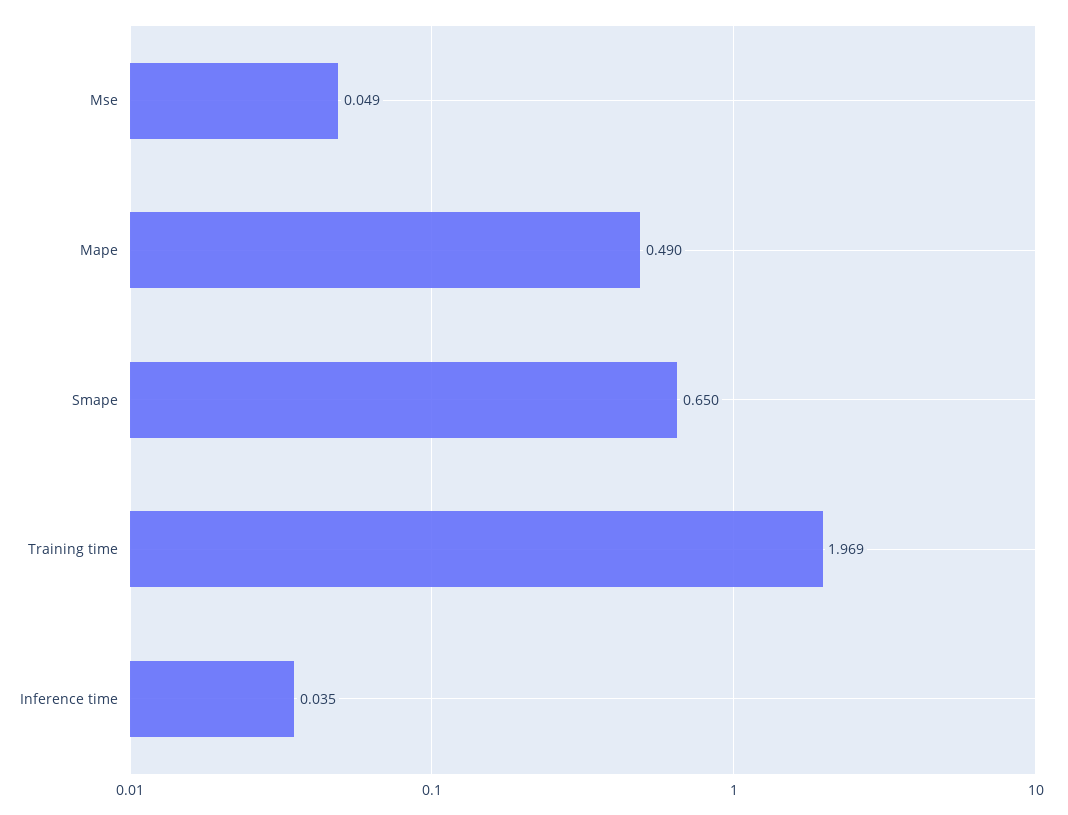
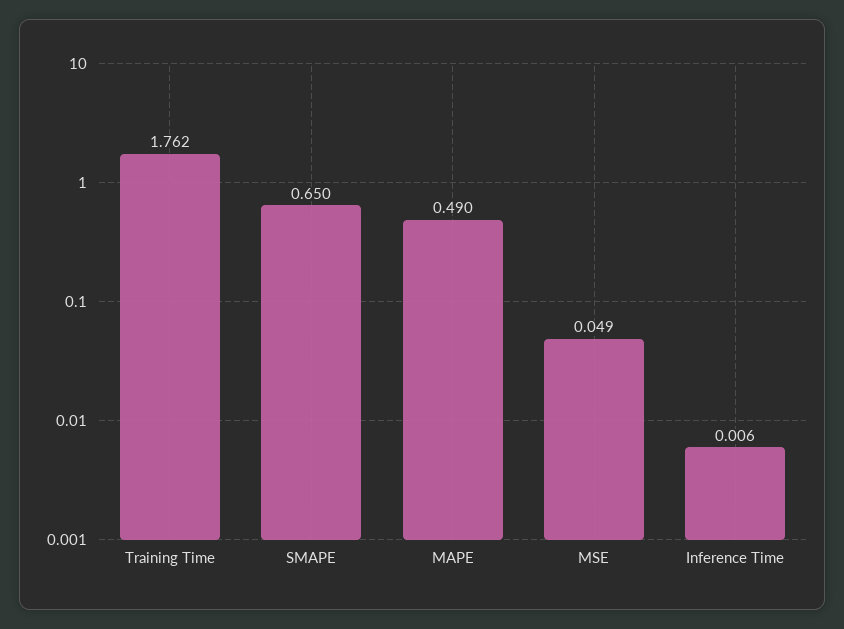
Training time: 1.969 -> 1.762
Inference time: 0.035 -> 0.006

